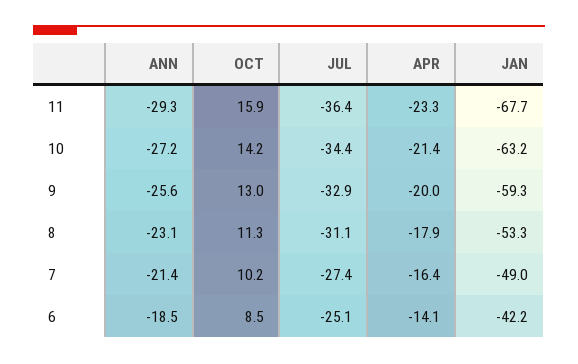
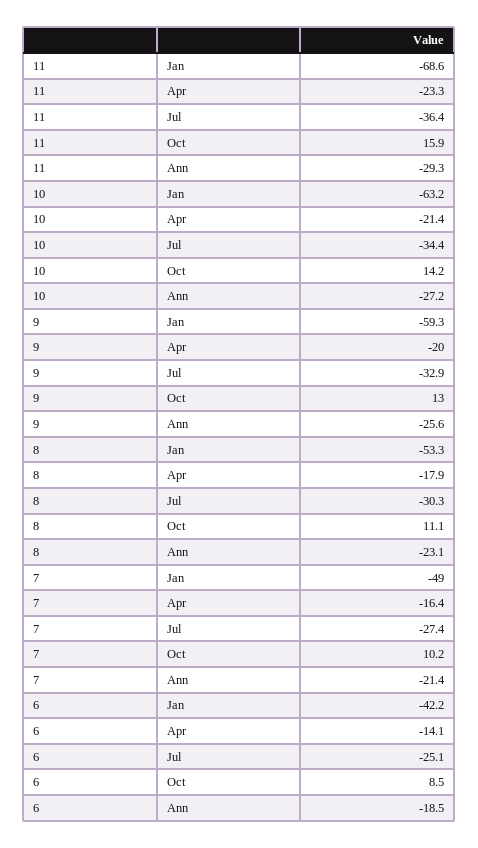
JAN, 11: -67.7 -> -68.6
OCT, 8: 11.3 -> 11.1
JUL, 8: -31.1 -> -30.3

